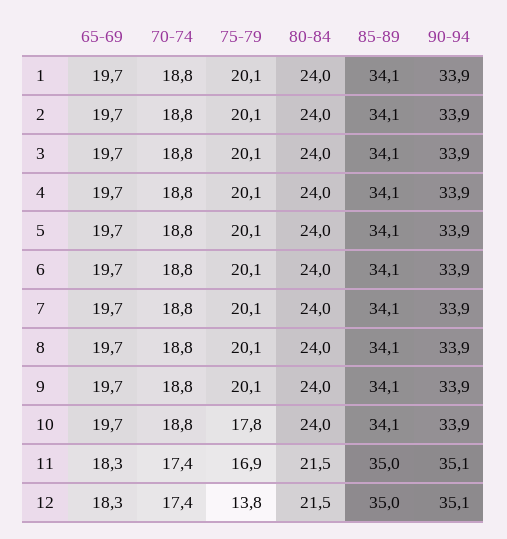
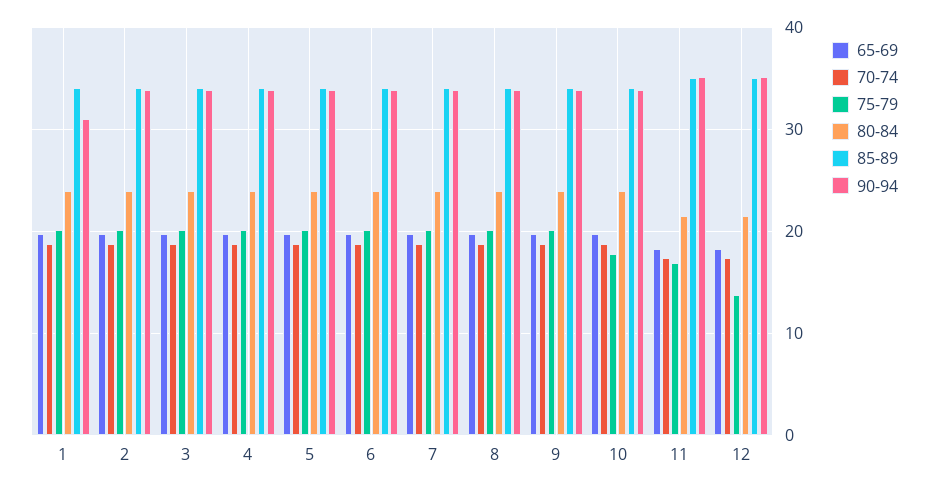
90-94, 1: 33.9 -> 31

